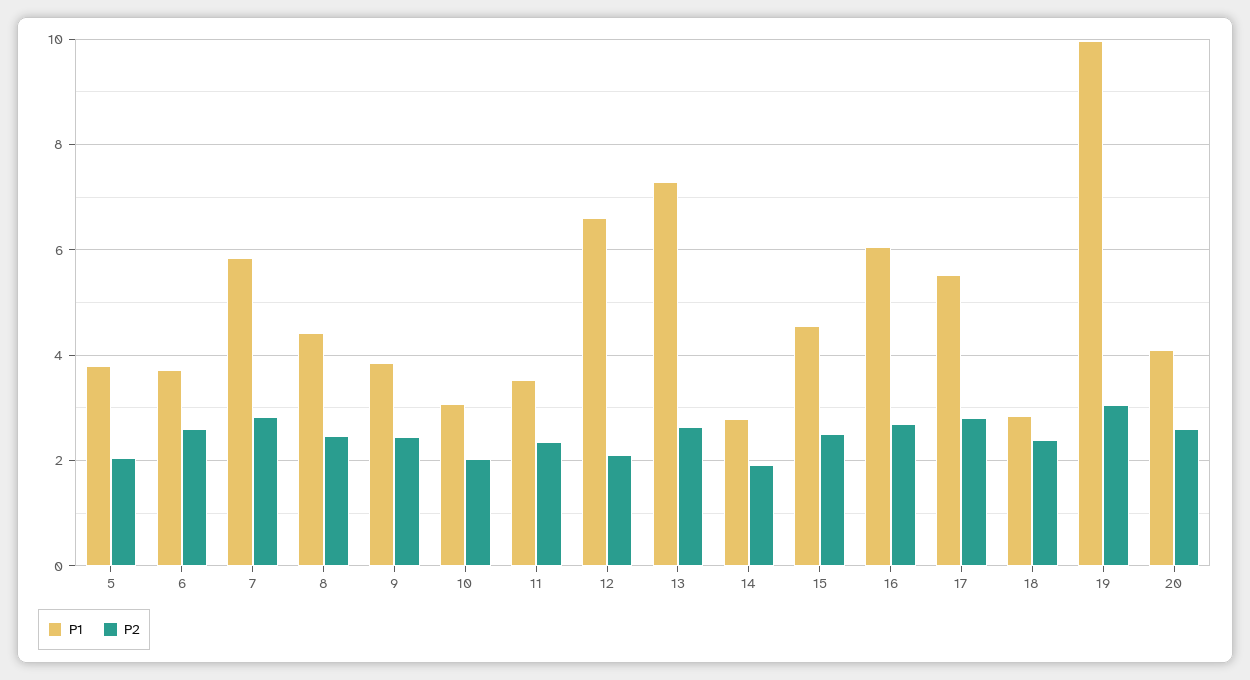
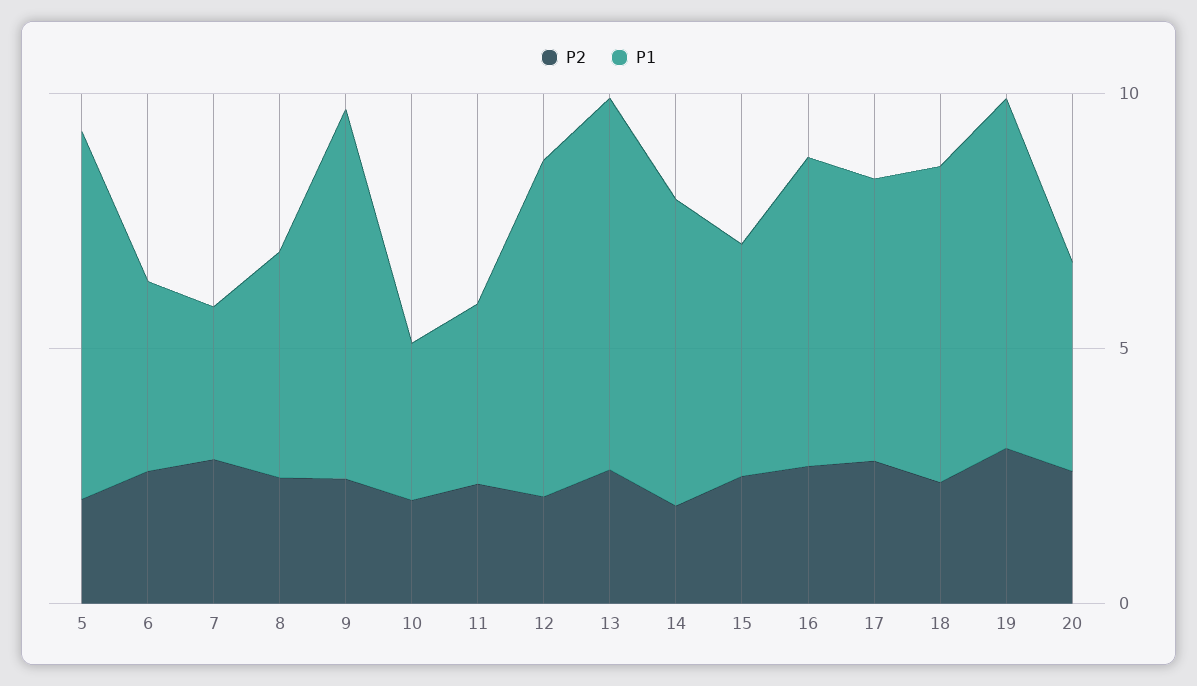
P1, 5: 3.8 -> 7
P1, 7: 5.8 -> 3
P1, 9: 3.8 -> 7
P1, 14: 2.8 -> 6
P1, 18: 2.8 -> 6
P1, 19: 10 -> 7

